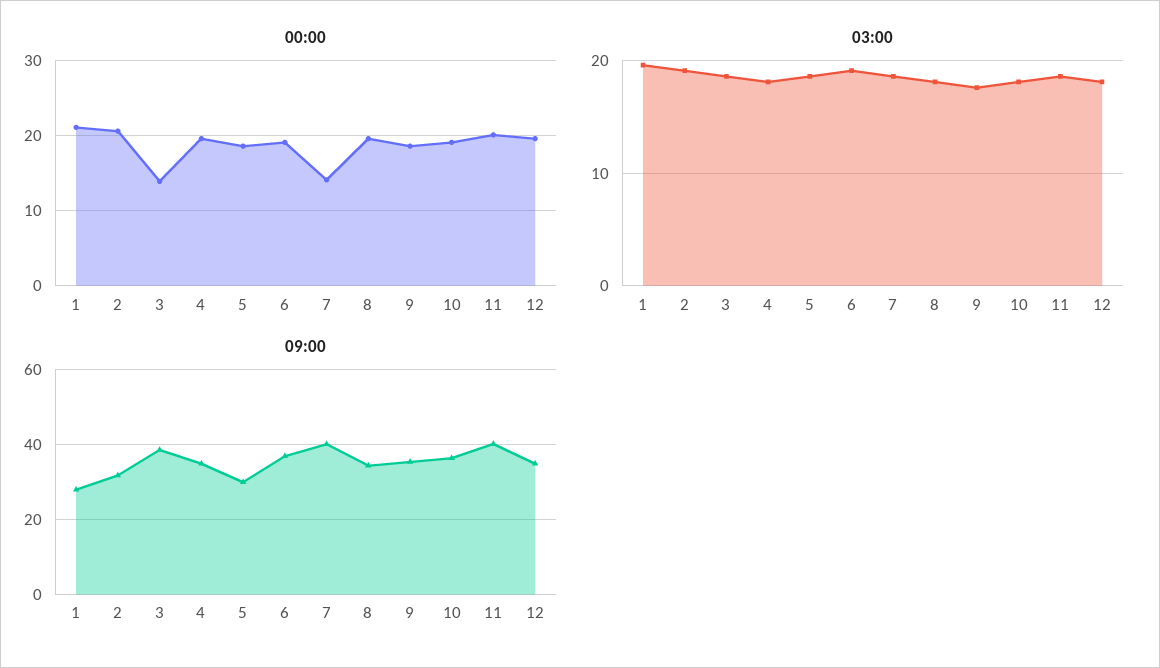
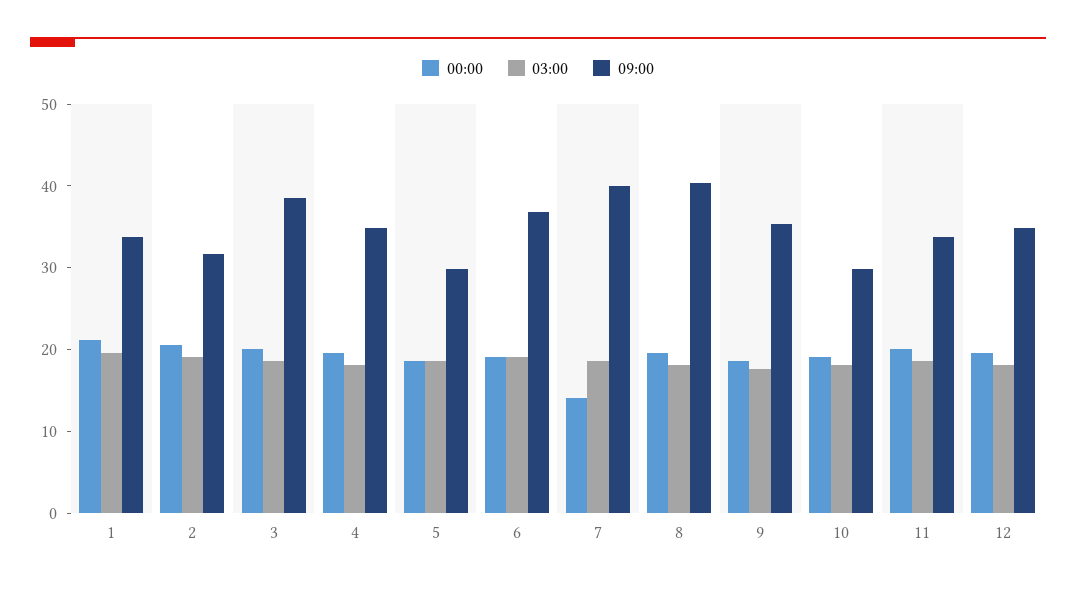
00:00, 3: 14 -> 20
09:00, 1: 28 -> 34
09:00, 8: 34 -> 40
09:00, 10: 36 -> 30
09:00, 11: 40 -> 34

